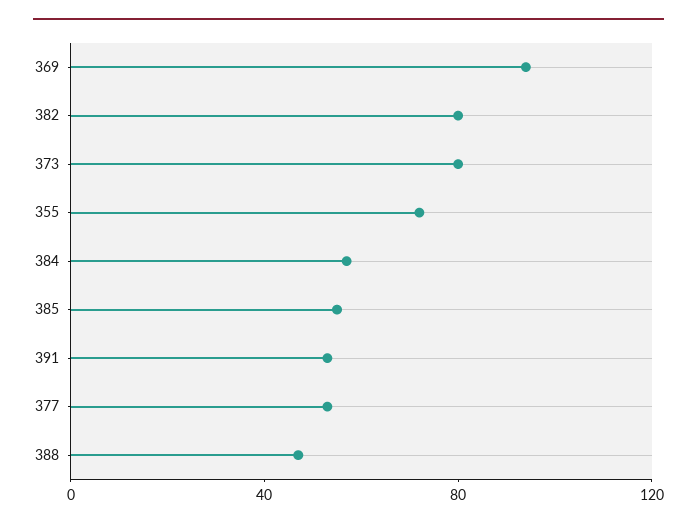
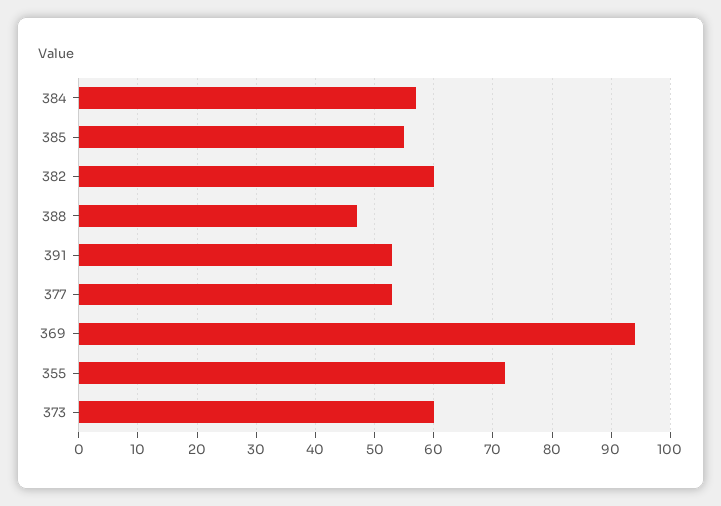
382: 80 -> 60
373: 80 -> 60

